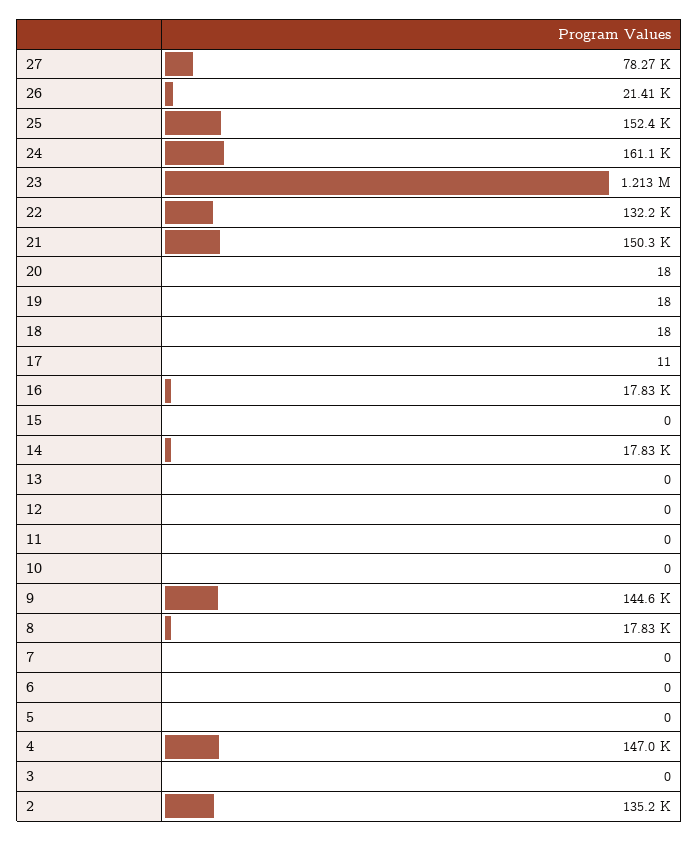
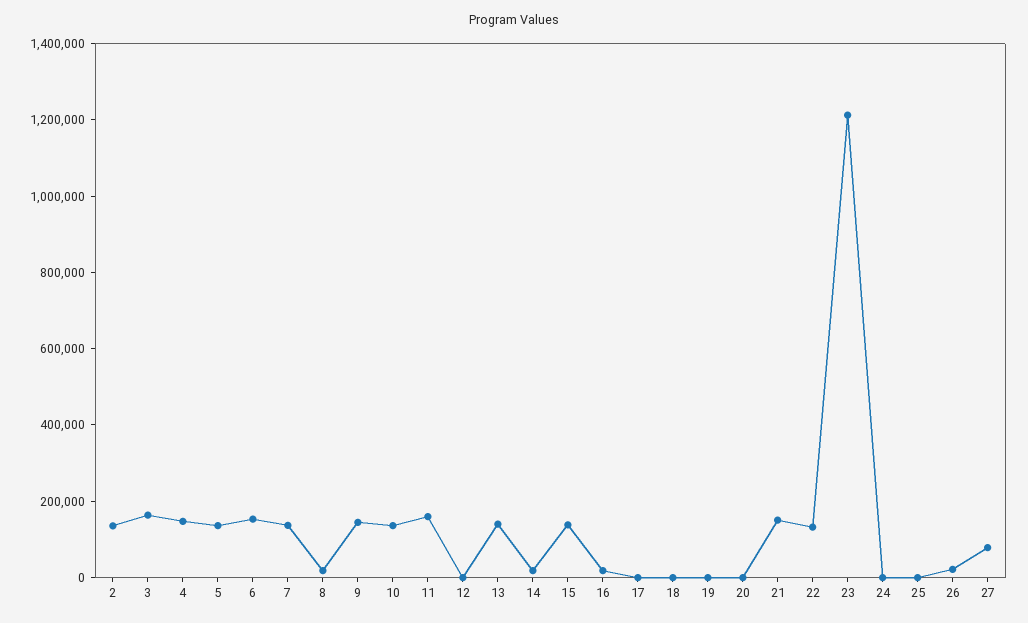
25: 152400 -> 0
24: 161100 -> 0
15: 0 -> 150000
13: 0 -> 150000
11: 0 -> 150000
10: 0 -> 150000
7: 0 -> 150000
6: 0 -> 150000
5: 0 -> 150000
3: 0 -> 150000

